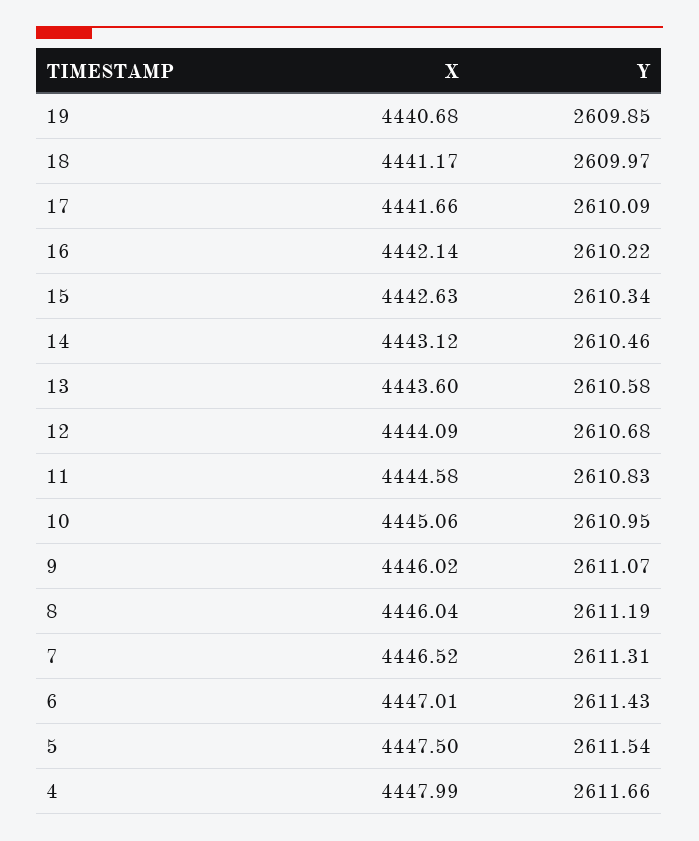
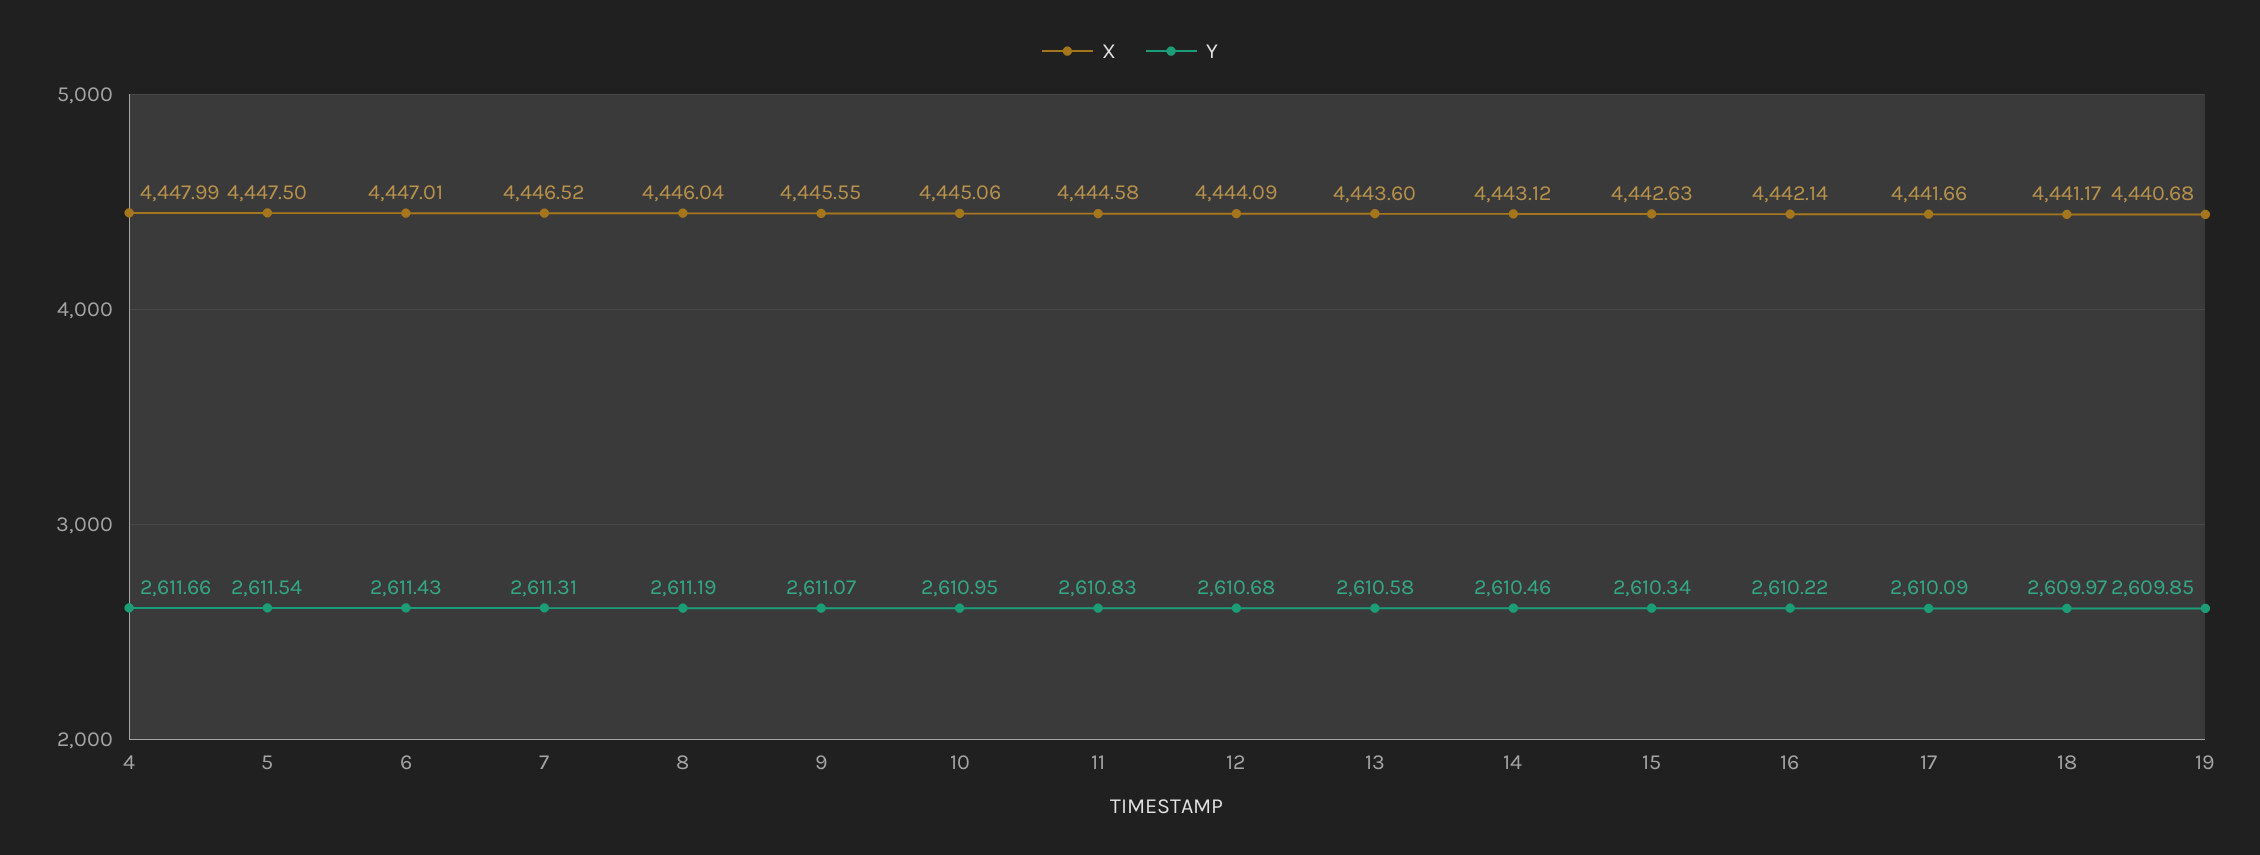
X, 9: 4446.02 -> 4445.55

